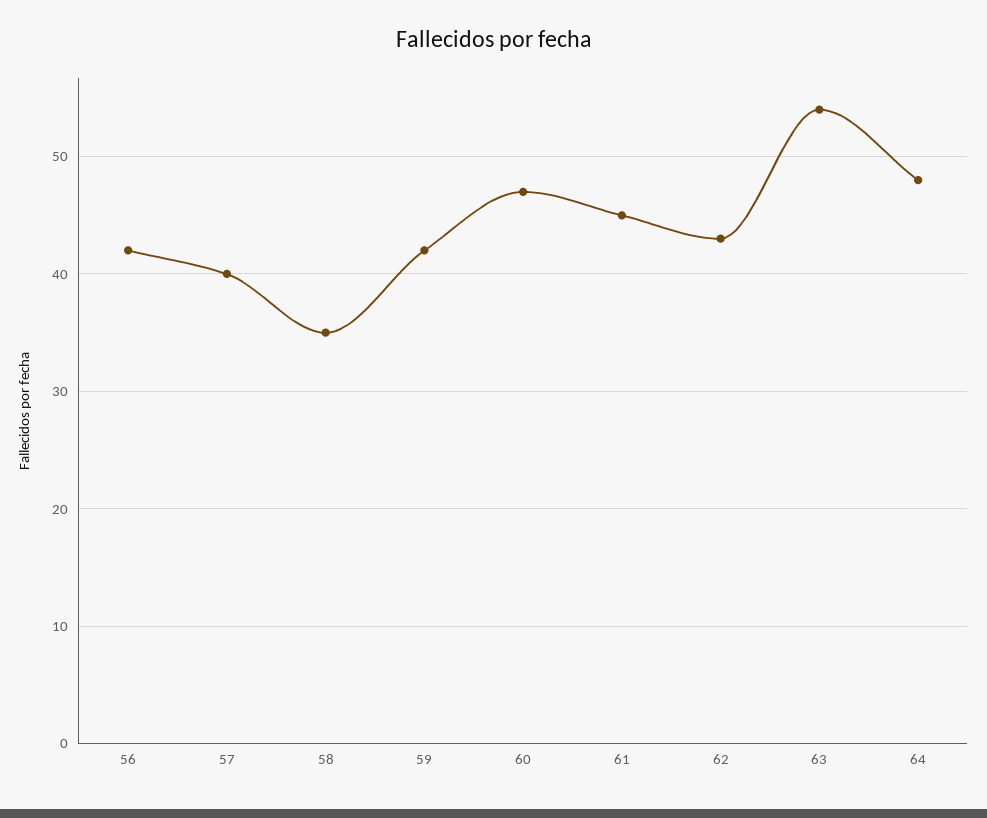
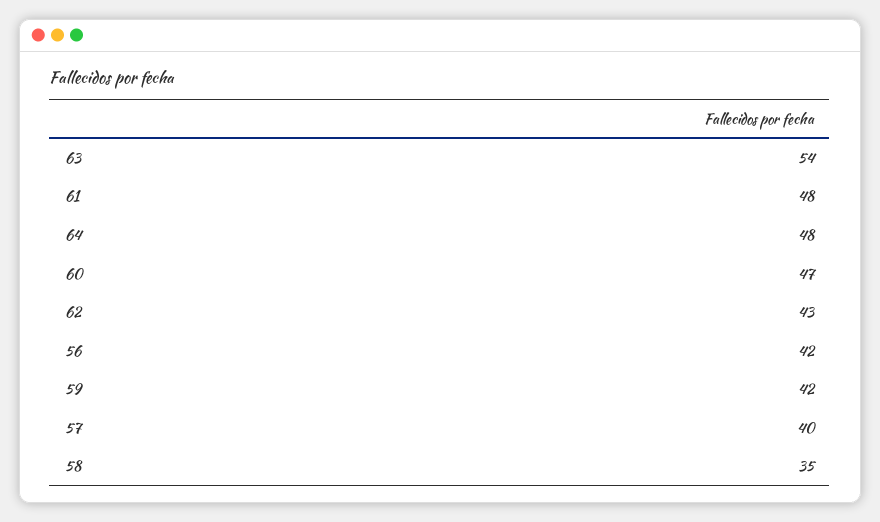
61: 45 -> 48

